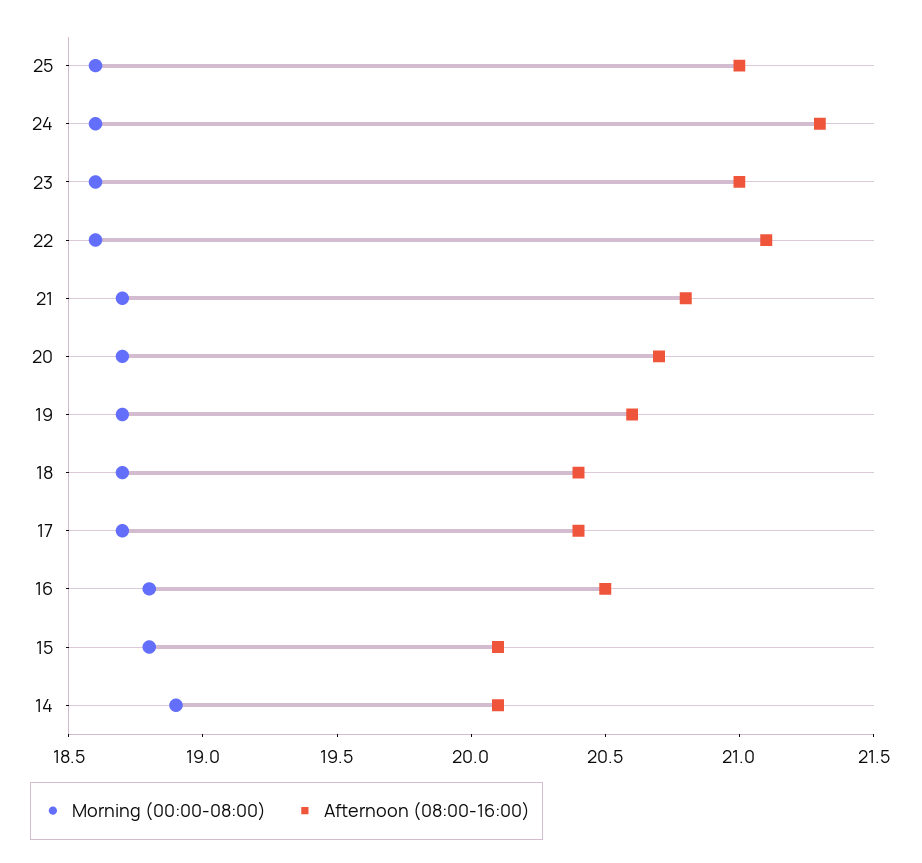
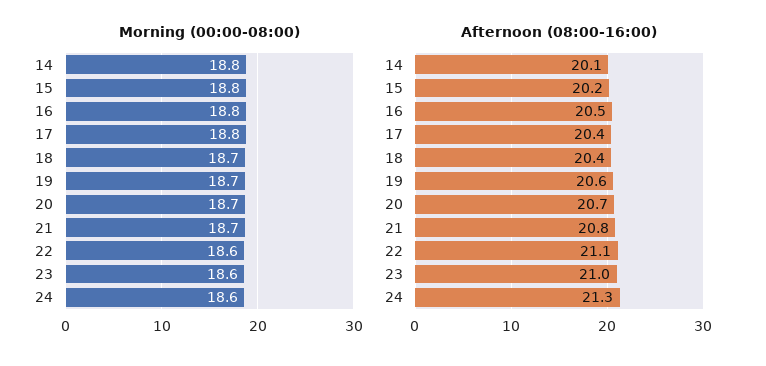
Morning (00:00-08:00), 25: 18.6 -> none
Afternoon (08:00-16:00), 25: 21 -> none
Morning (00:00-08:00), 17: 18.7 -> 18.8
Afternoon (08:00-16:00), 15: 20.1 -> 20.2
Morning (00:00-08:00), 14: 18.9 -> 18.8

